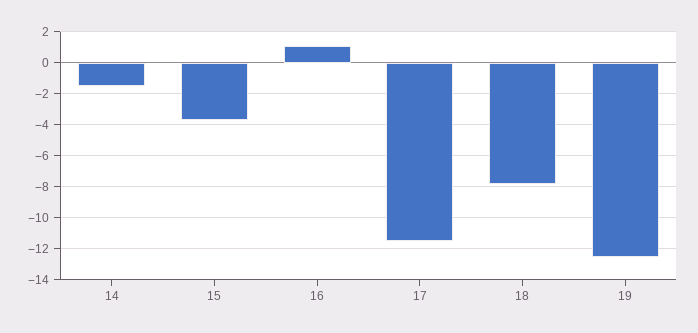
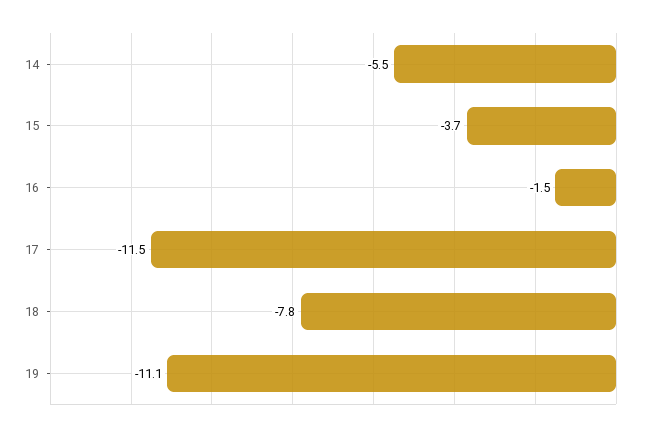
14: -1.5 -> -5.5
16: 1 -> -1.5
19: -12.5 -> -11.1

